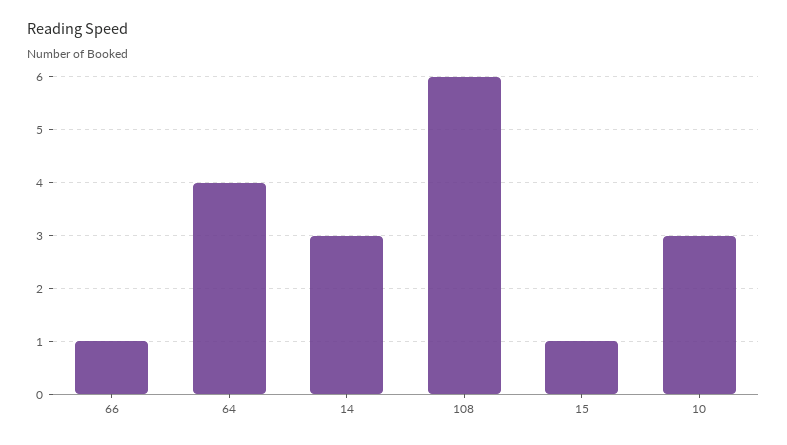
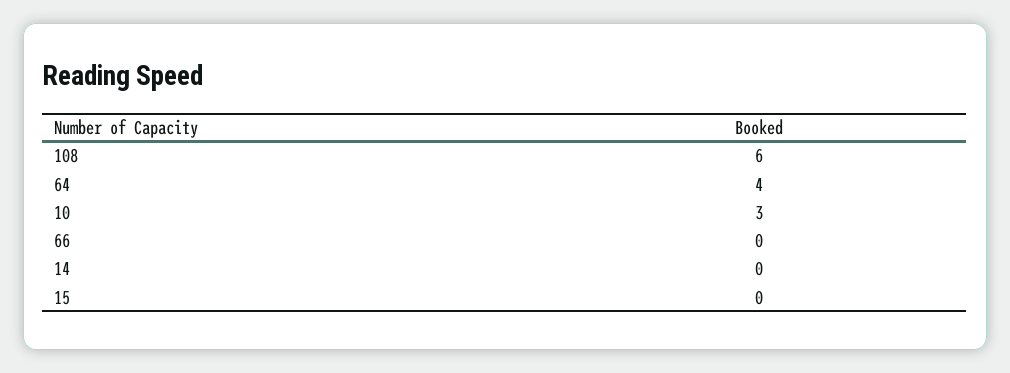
66: 1 -> 0
14: 3 -> 0
15: 1 -> 0

